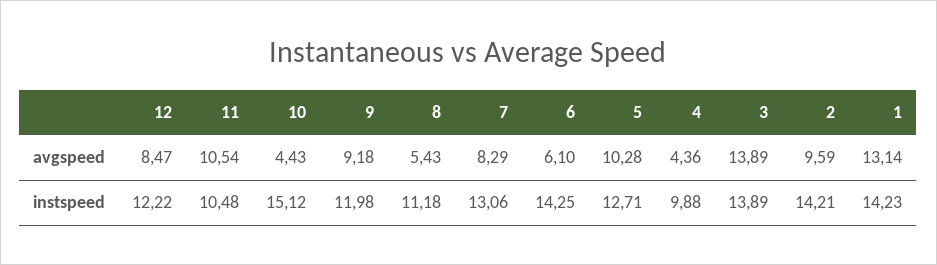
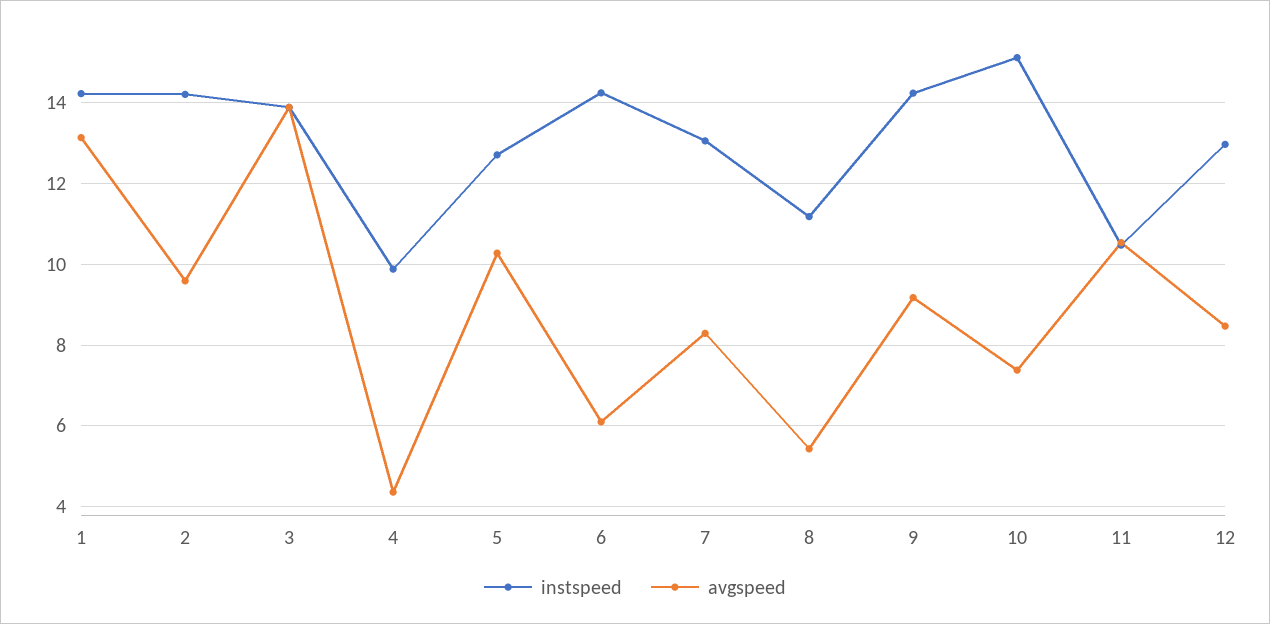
avgspeed, 10: 4.43 -> 7.4
instspeed, 12: 12.22 -> 13
instspeed, 9: 11.98 -> 14.2

